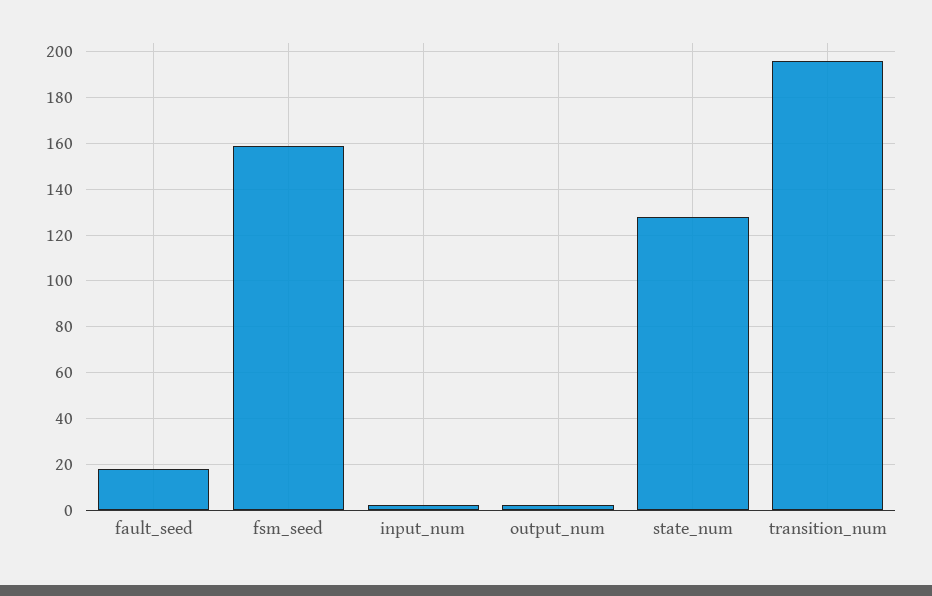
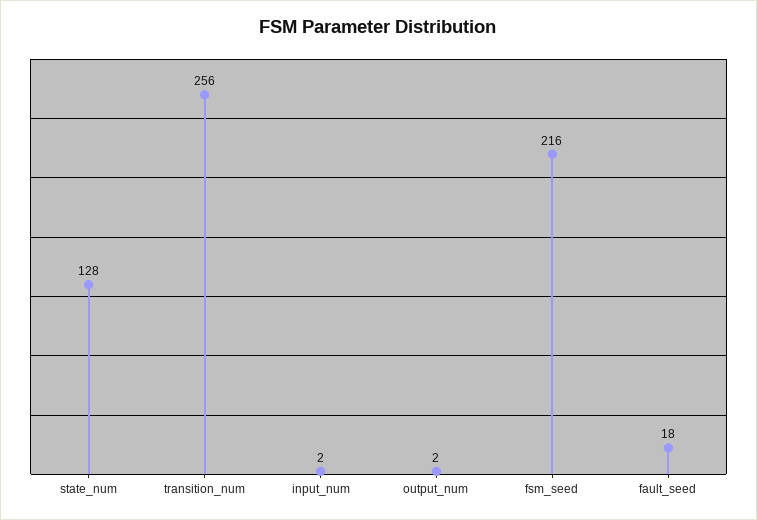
fsm_seed: 160 -> 216
transition_num: 195 -> 256

